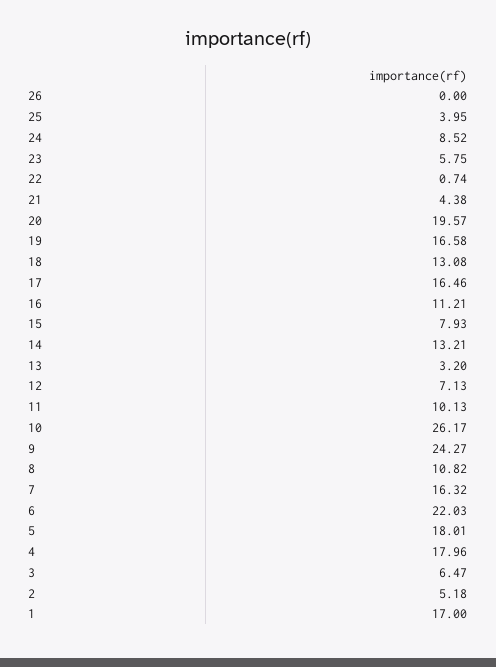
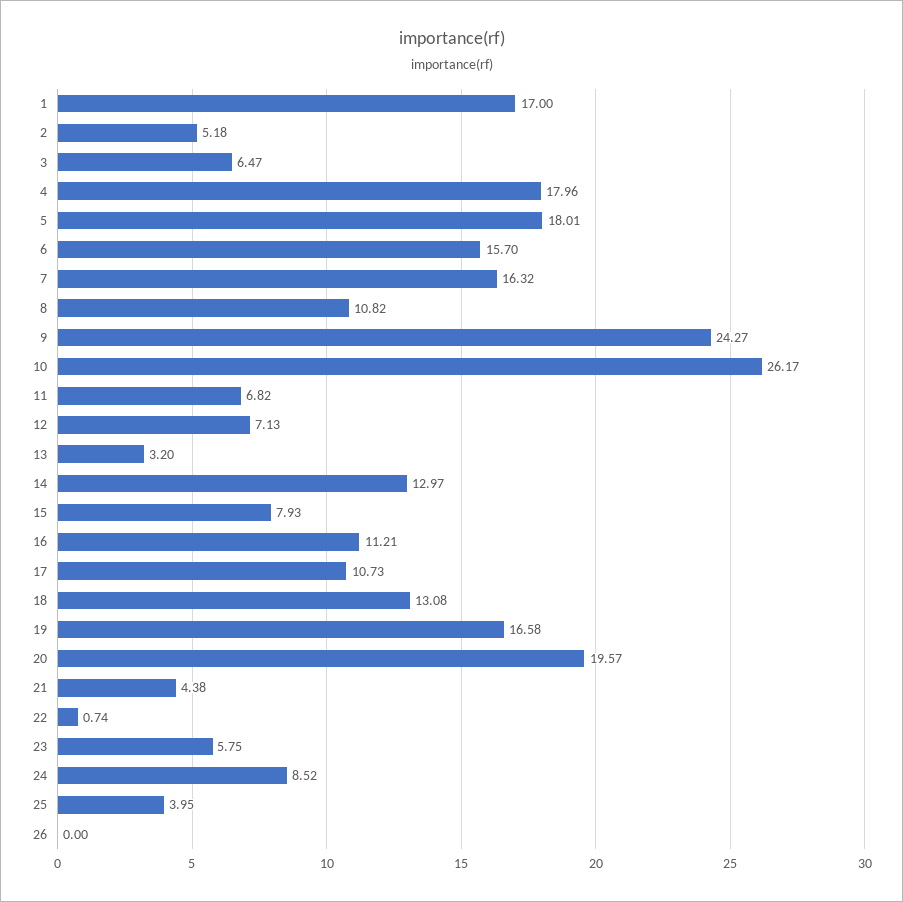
17: 16.46 -> 10.73
14: 13.21 -> 12.97
11: 10.13 -> 6.82
6: 22.03 -> 15.7

